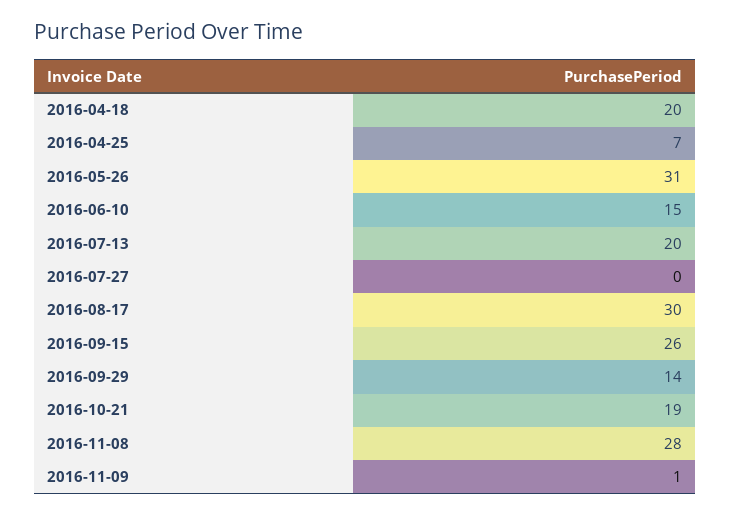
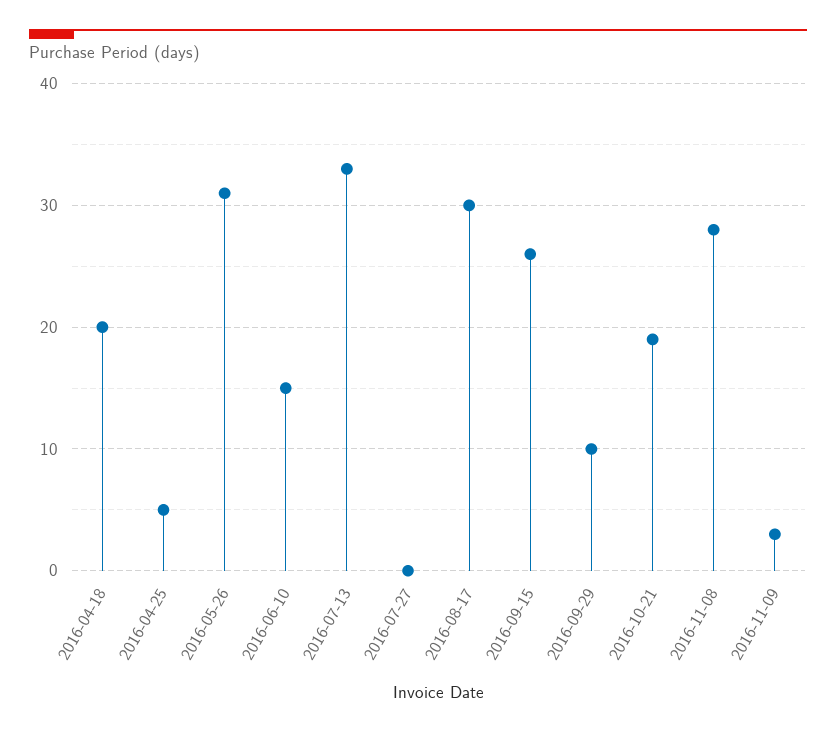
2016-04-25: 7 -> 5
2016-07-13: 20 -> 33
2016-09-29: 14 -> 10
2016-11-09: 1 -> 3

